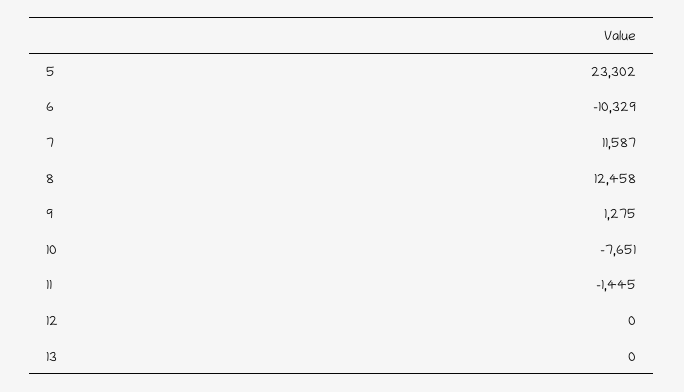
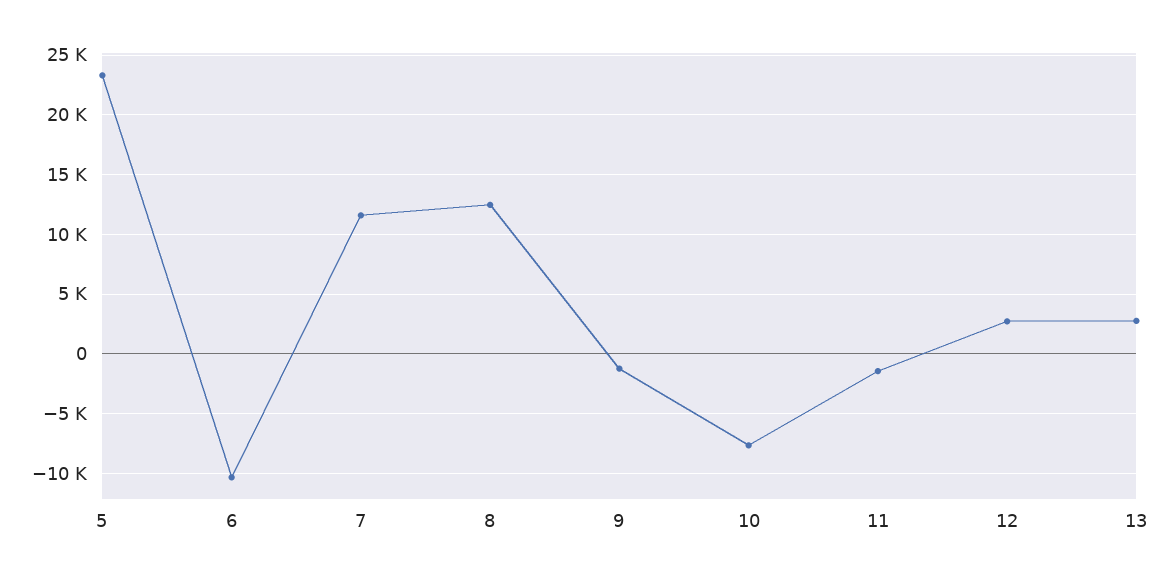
9: 1275 -> -1000
12: 0 -> 3000
13: 0 -> 3000

